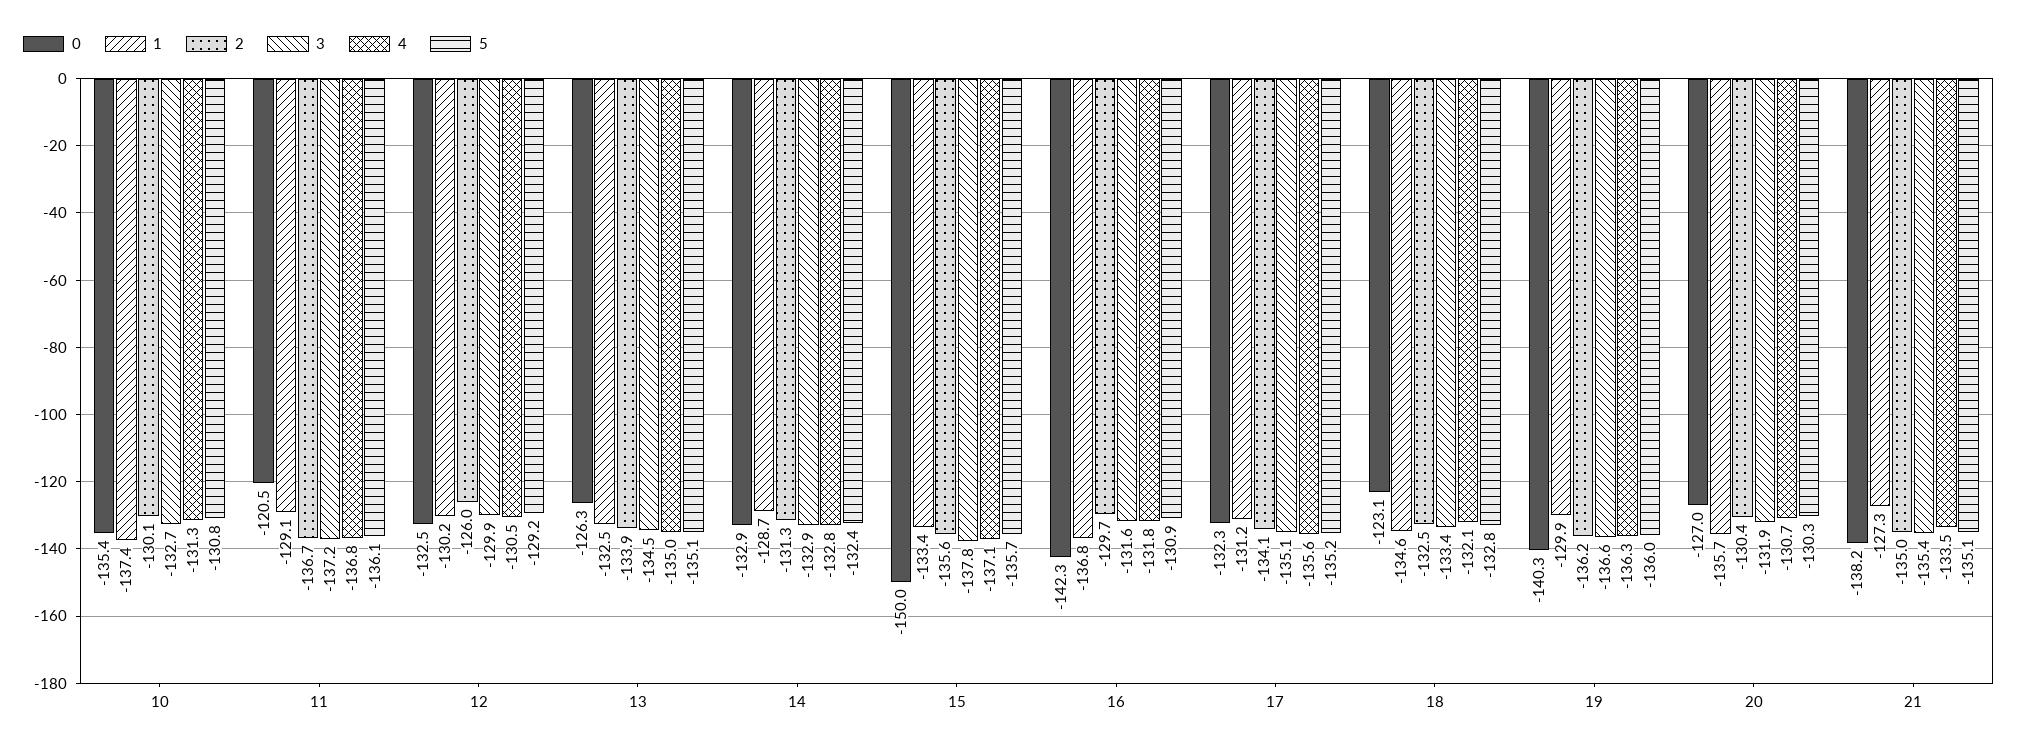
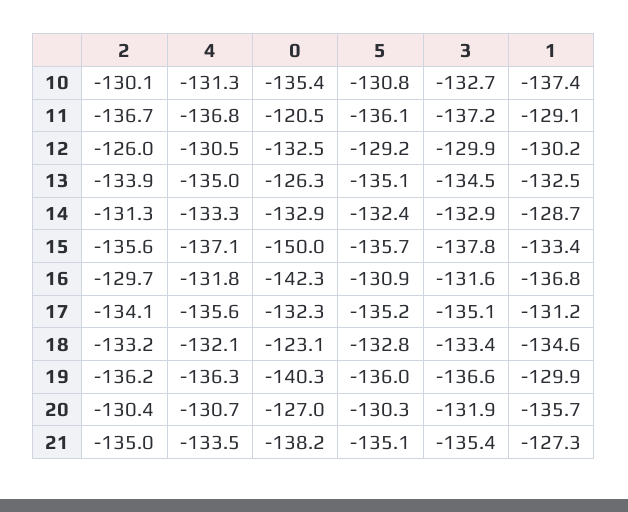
4, 14: -132.8 -> -133.3
2, 18: -132.5 -> -133.2

